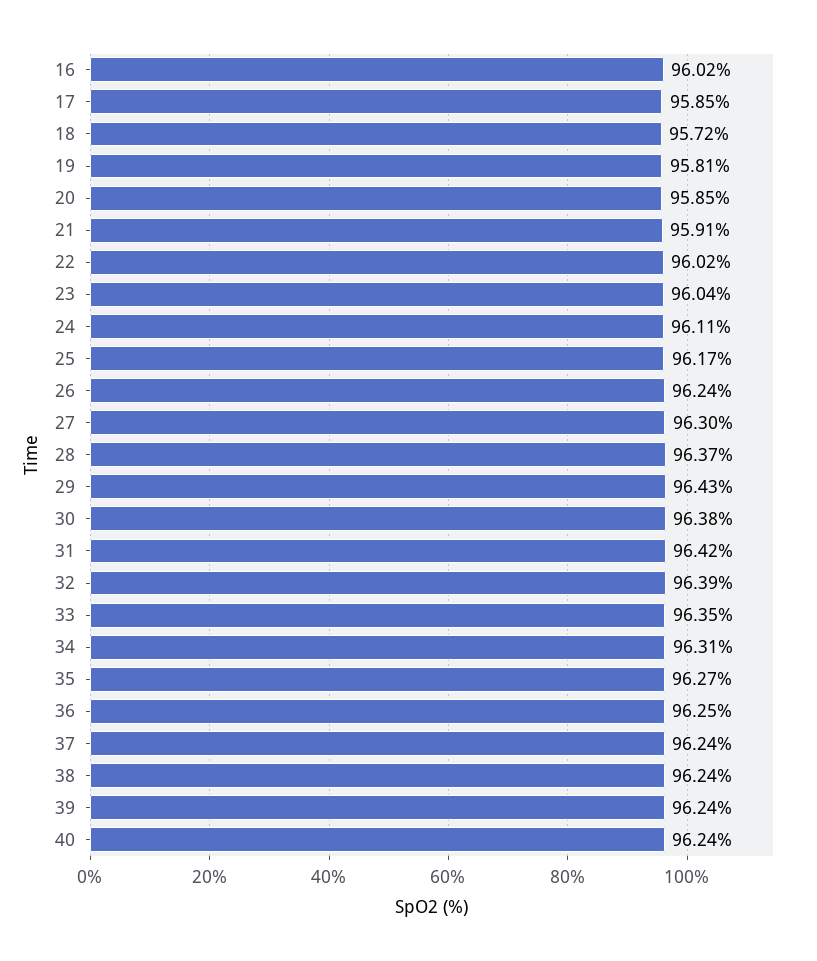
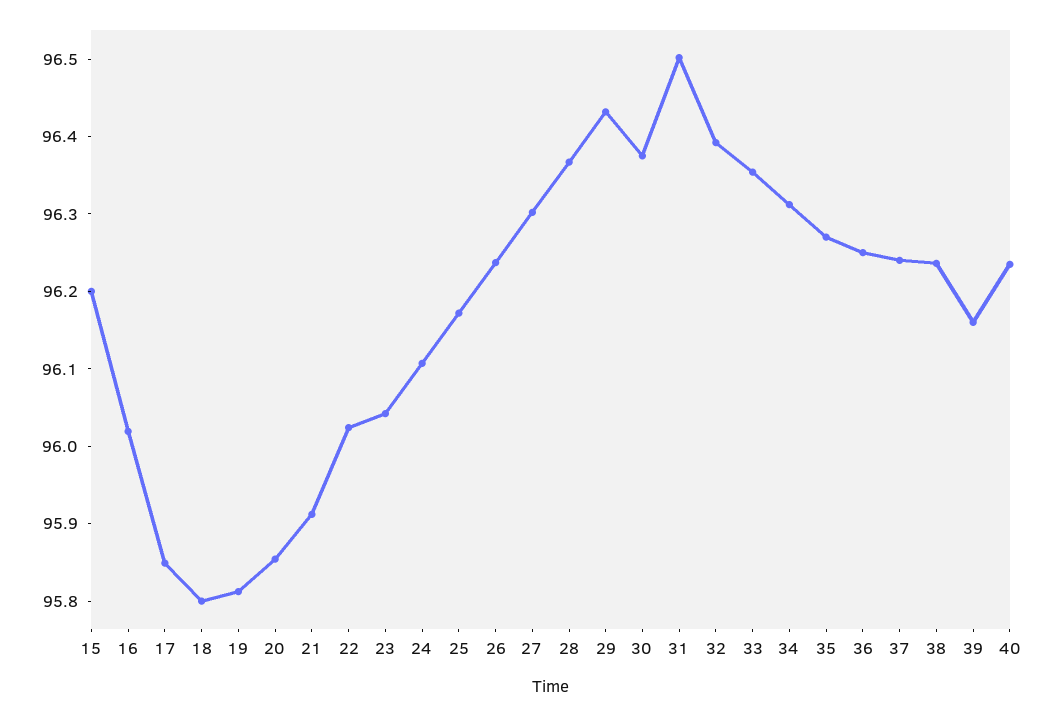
18: 95.72 -> 95.8
31: 96.42 -> 96.5
39: 96.24 -> 96.16
15: none -> 96.2

